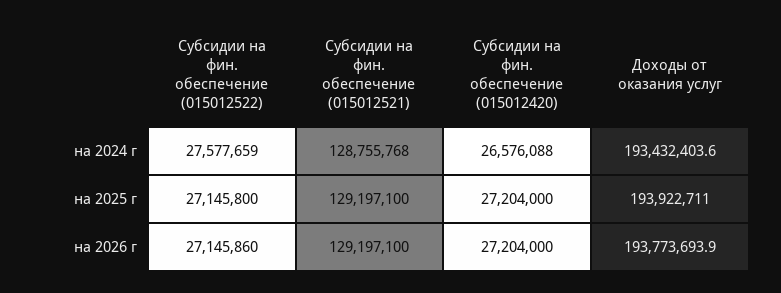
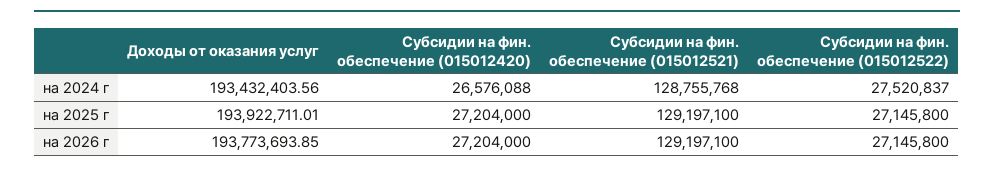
Субсидии на фин. обеспечение (015012522), на 2024 г: 27577659 -> 27520837
Субсидии на фин. обеспечение (015012522), на 2026 г: 27145860 -> 27145800

